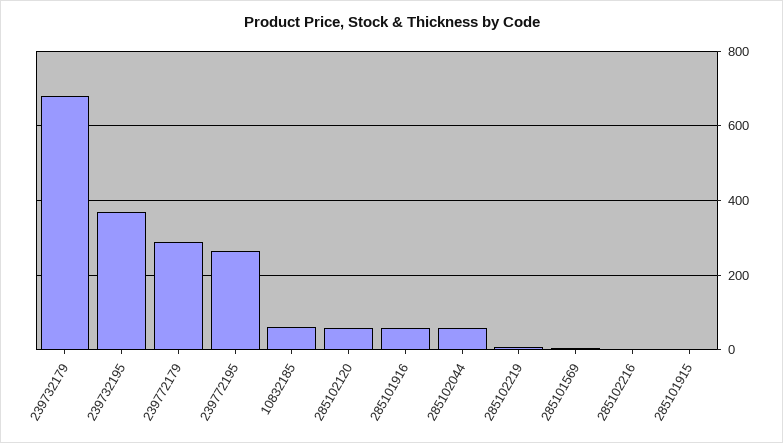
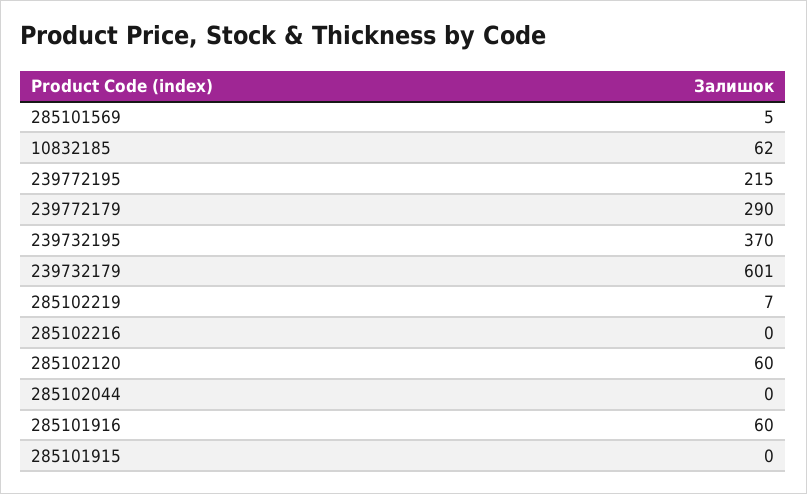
239732179: 680 -> 601
239772195: 260 -> 215
285102044: 60 -> 0

